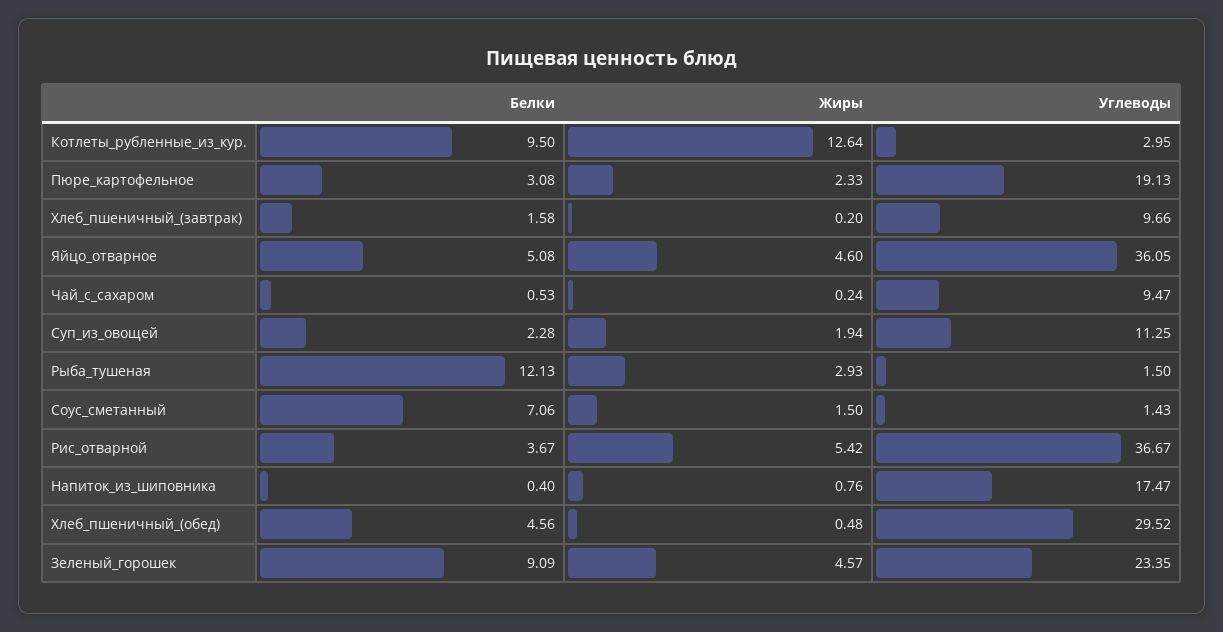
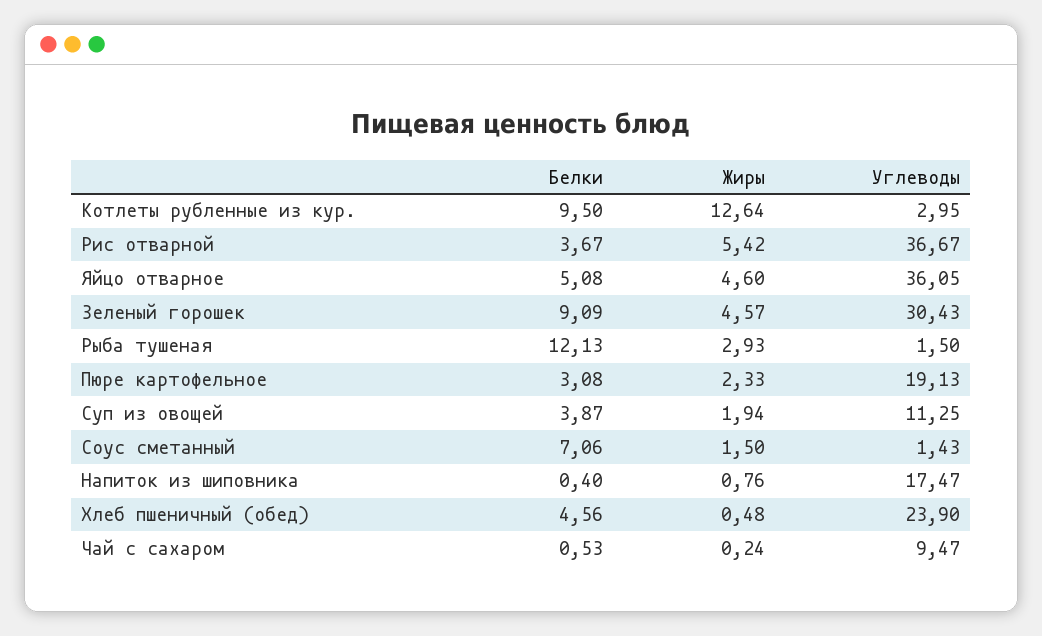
Белки, Хлеб_пшеничный_(завтрак): 1.58 -> none
Жиры, Хлеб_пшеничный_(завтрак): 0.2 -> none
Углеводы, Хлеб_пшеничный_(завтрак): 9.66 -> none
Белки, Суп_из_овощей: 2.28 -> 3.87
Углеводы, Хлеб_пшеничный_(обед): 29.52 -> 23.9
Углеводы, Зеленый_горошек: 23.35 -> 30.43

